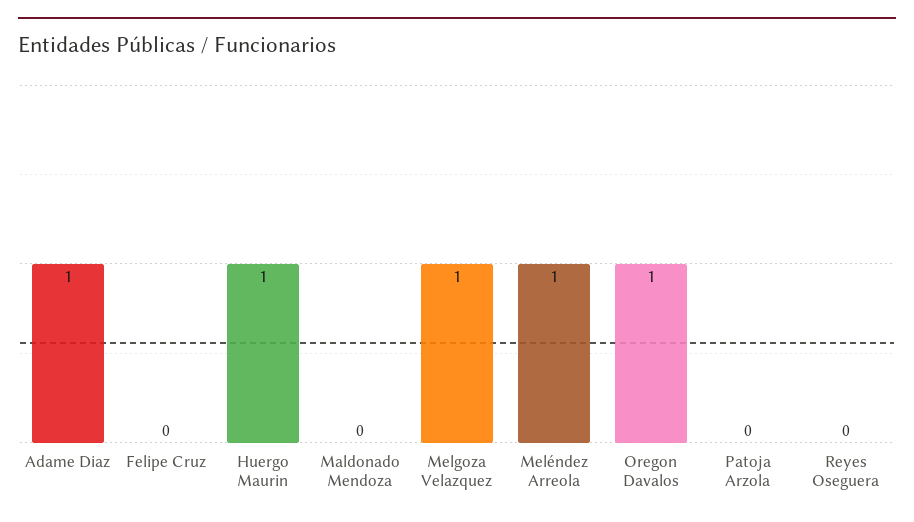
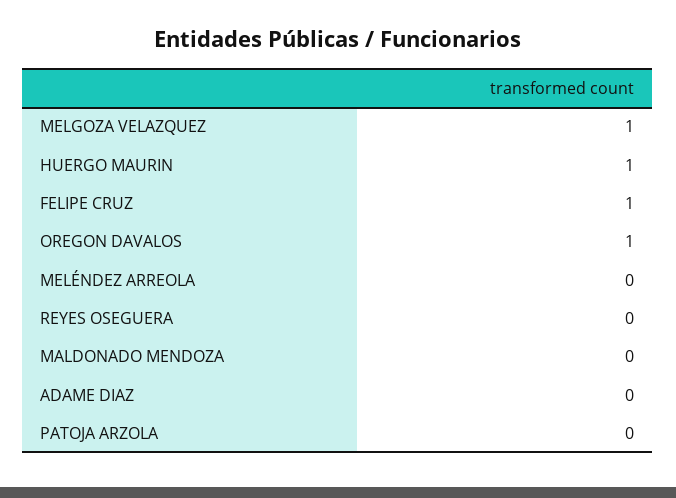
Adame Diaz: 1 -> 0
Felipe Cruz: 0 -> 1
Meléndez Arreola: 1 -> 0

